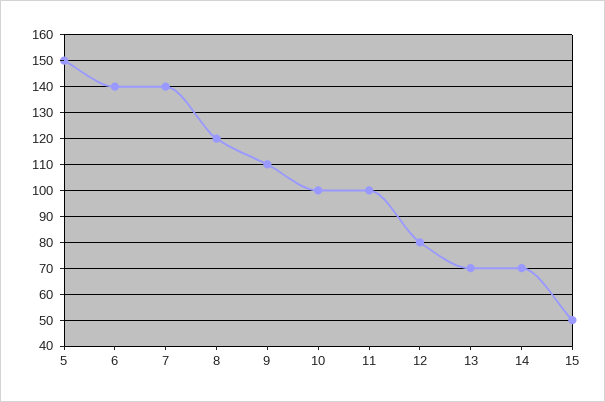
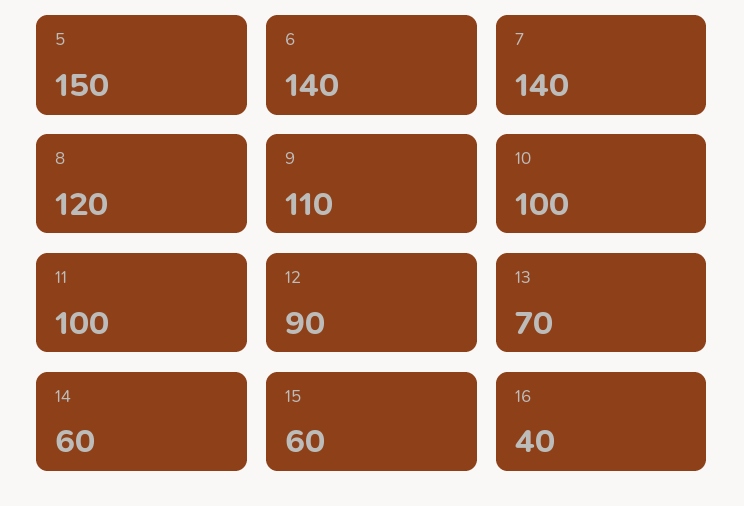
12: 80 -> 90
14: 70 -> 60
15: 50 -> 60
16: none -> 40

